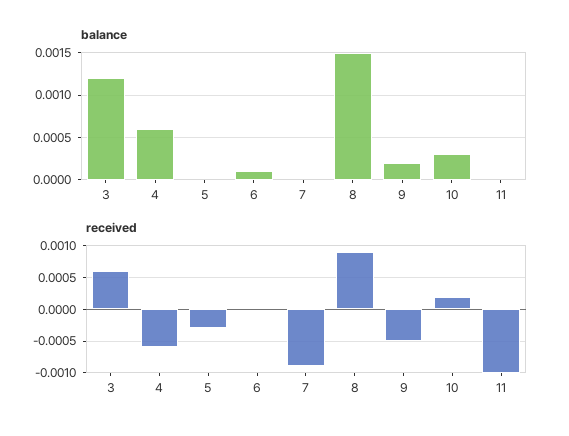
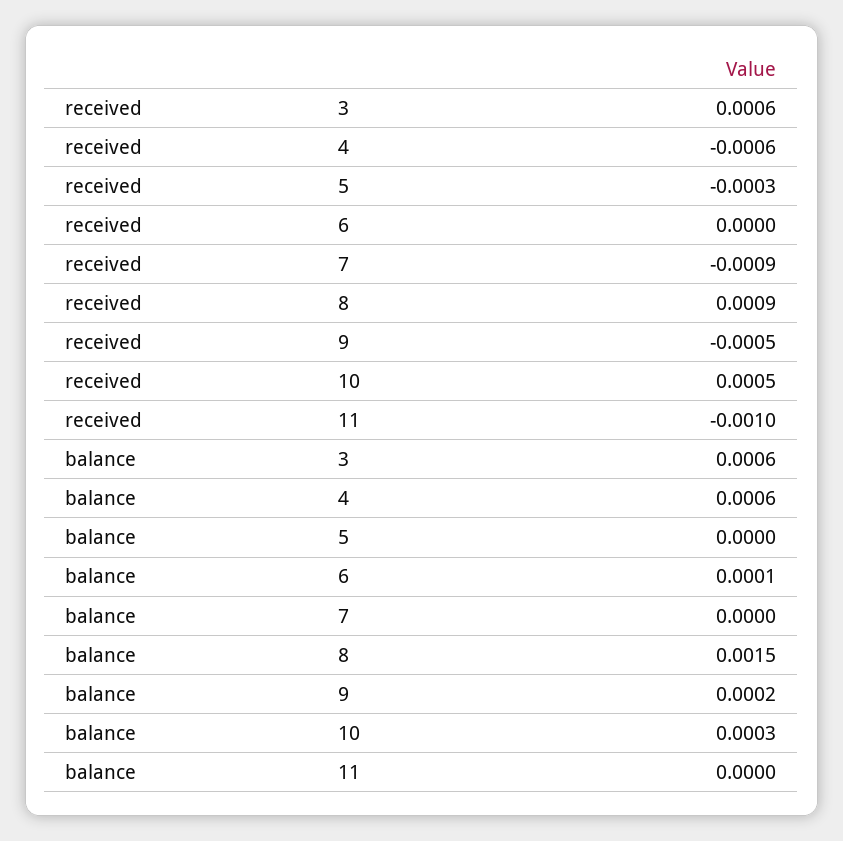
balance, 3: 0.0012 -> 0.0006
received, 10: 0.0002 -> 0.0005

